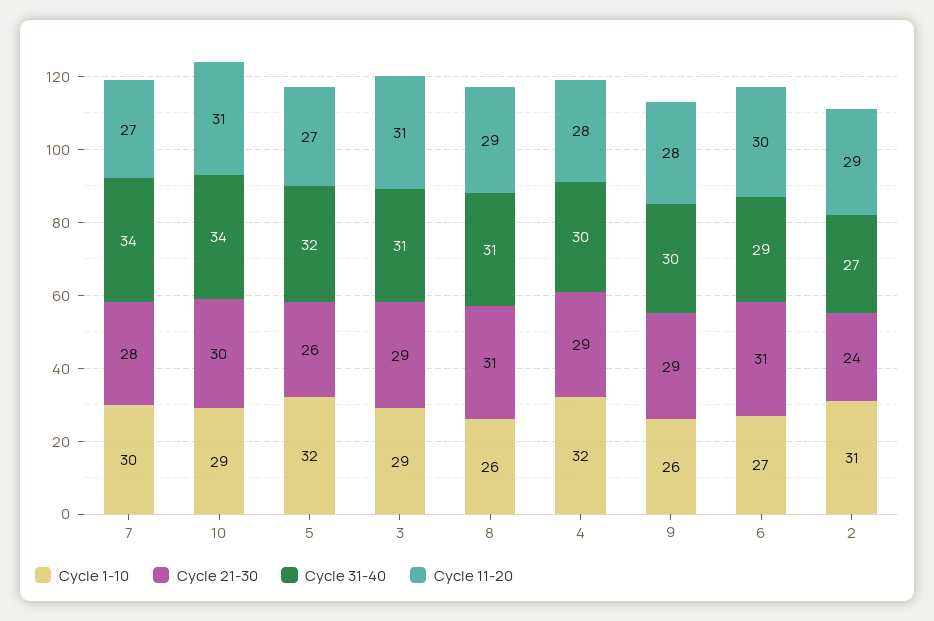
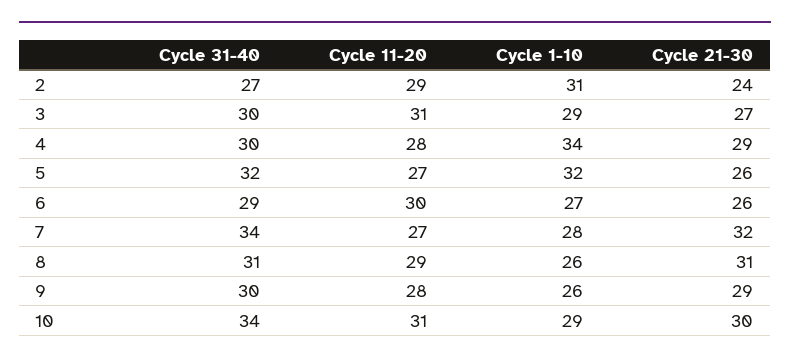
Cycle 1-10, 7: 30 -> 28
Cycle 21-30, 7: 28 -> 32
Cycle 21-30, 3: 29 -> 27
Cycle 31-40, 3: 31 -> 30
Cycle 1-10, 4: 32 -> 34
Cycle 21-30, 6: 31 -> 26

